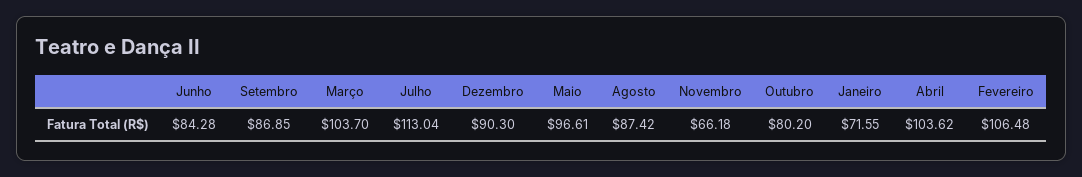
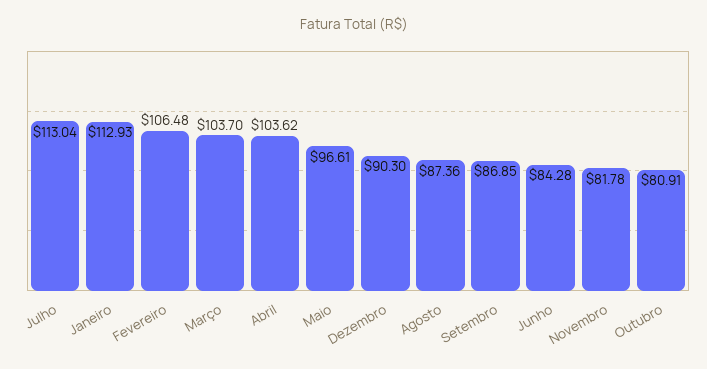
Agosto: 87.42 -> 87.36
Novembro: 66.18 -> 81.78
Outubro: 80.2 -> 80.91
Janeiro: 71.55 -> 112.93

